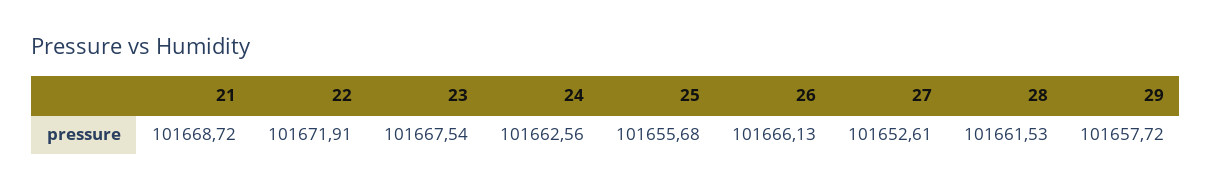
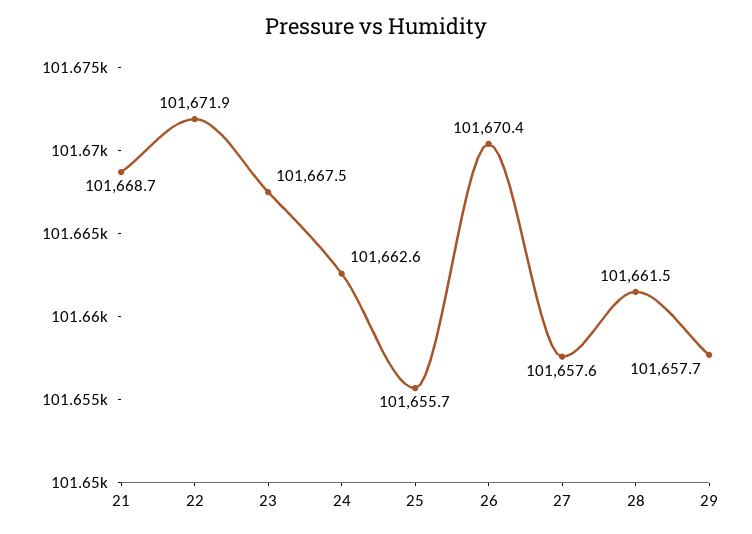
26: 101666.13 -> 101670.4
27: 101652.61 -> 101657.6

